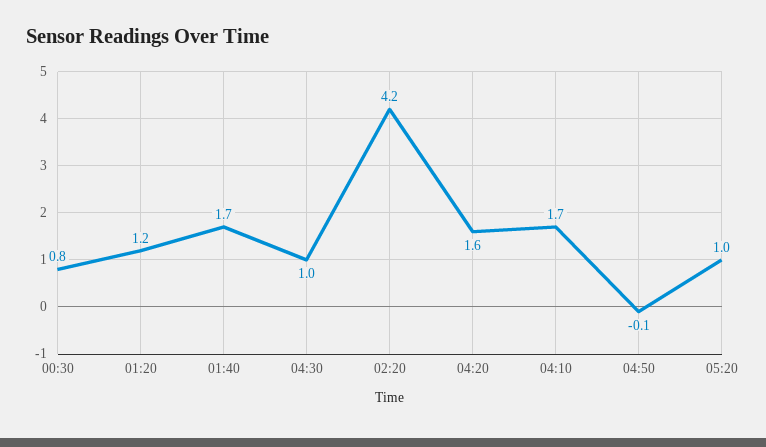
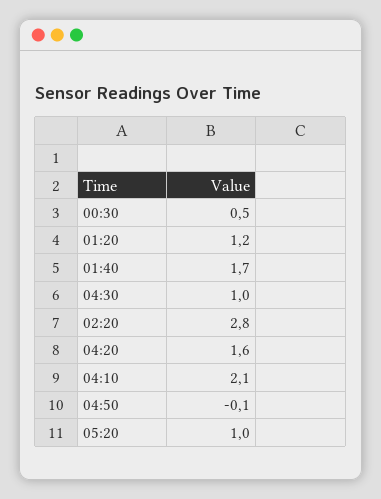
00:30: 0.8 -> 0.5
02:20: 4.2 -> 2.8
04:10: 1.7 -> 2.1

